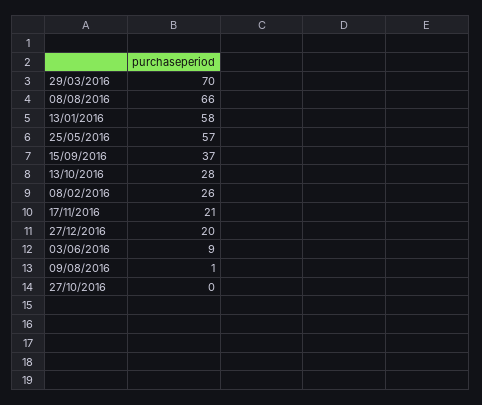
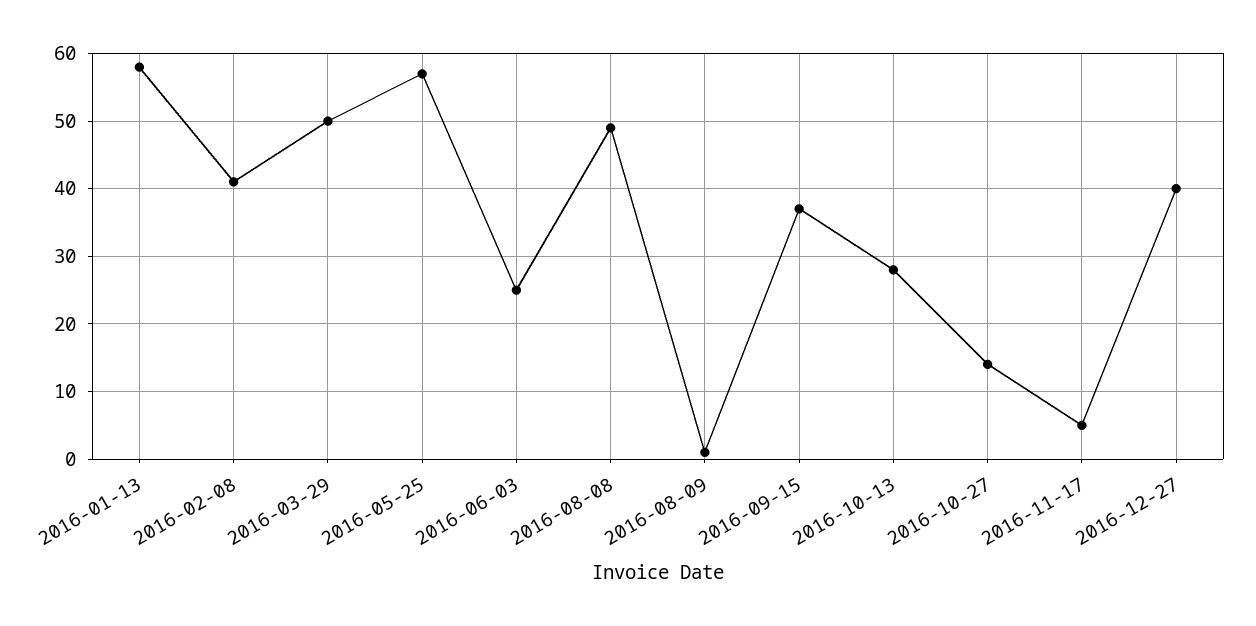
29/03/2016: 70 -> 50
08/08/2016: 66 -> 49
08/02/2016: 26 -> 41
17/11/2016: 21 -> 5
27/12/2016: 20 -> 40
03/06/2016: 9 -> 25
27/10/2016: 0 -> 14

